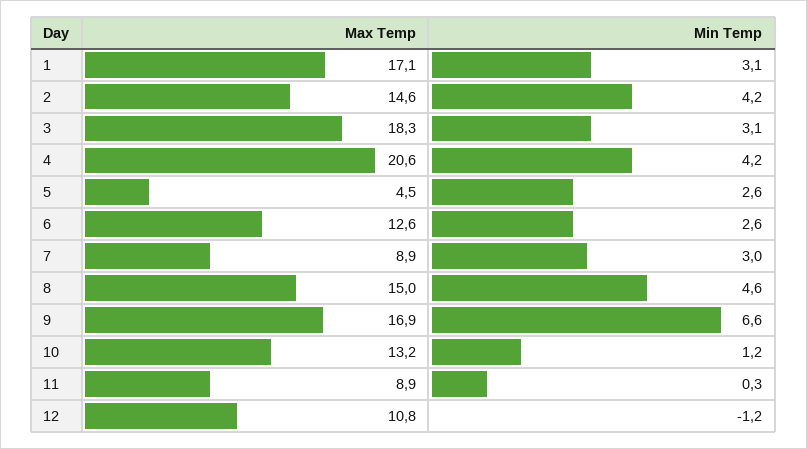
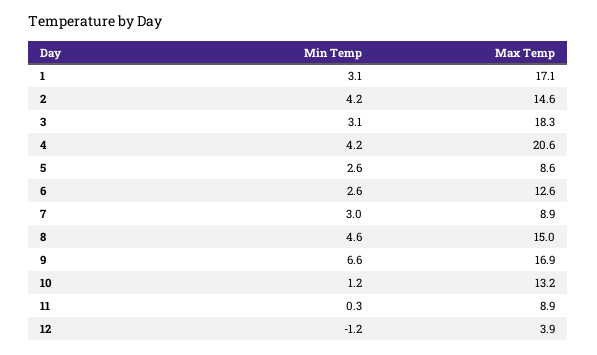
Max Temp, 5: 4.5 -> 8.6
Max Temp, 12: 10.8 -> 3.9

